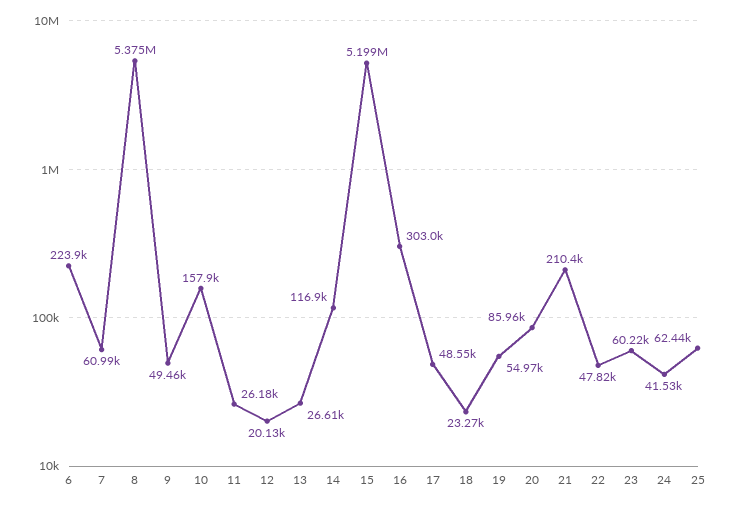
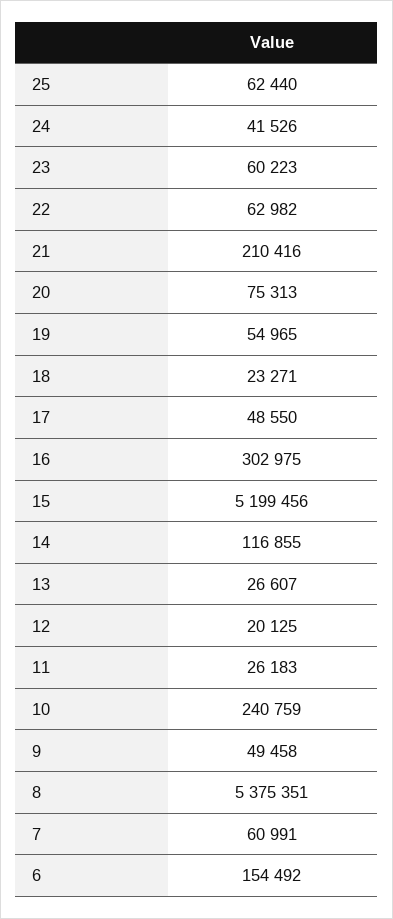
6: 223900 -> 154492
10: 157900 -> 240759
20: 85960 -> 75313
22: 47820 -> 62982

